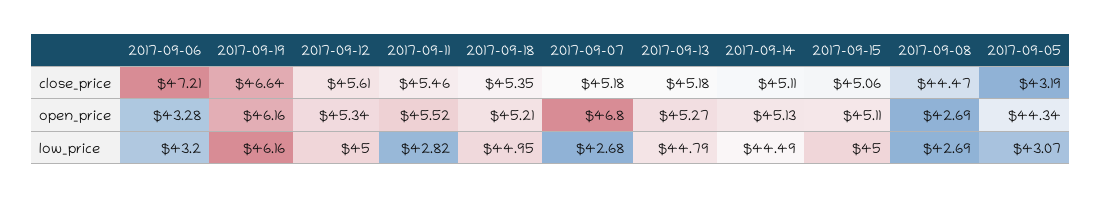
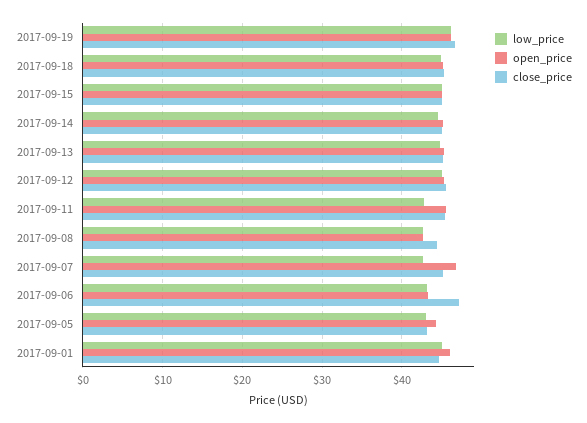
low_price, 2017-09-01: none -> 45
open_price, 2017-09-01: none -> 46
close_price, 2017-09-01: none -> 45

